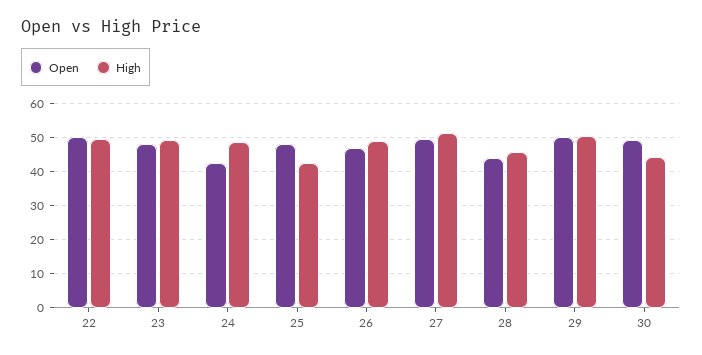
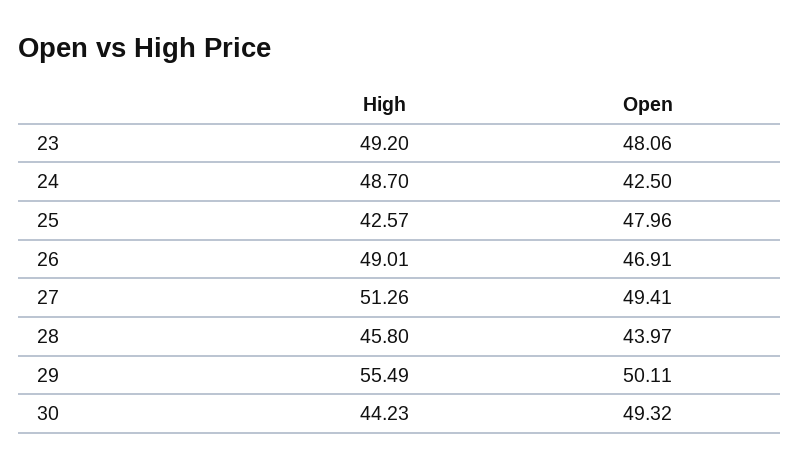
Open, 22: 50 -> none
High, 22: 50 -> none
High, 29: 50 -> 55.49

